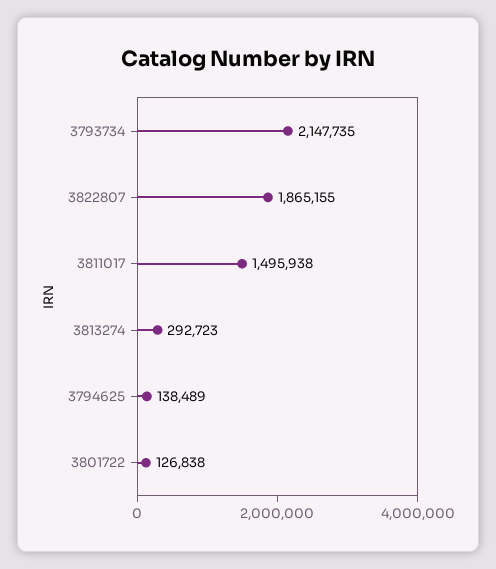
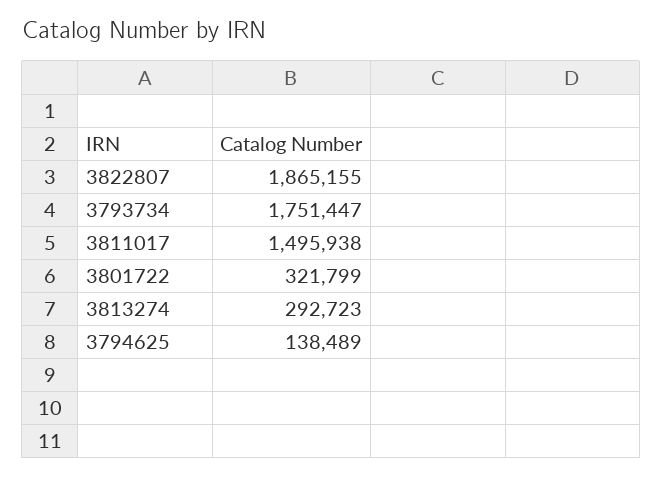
3793734: 2147735 -> 1751447
3801722: 126838 -> 321799

